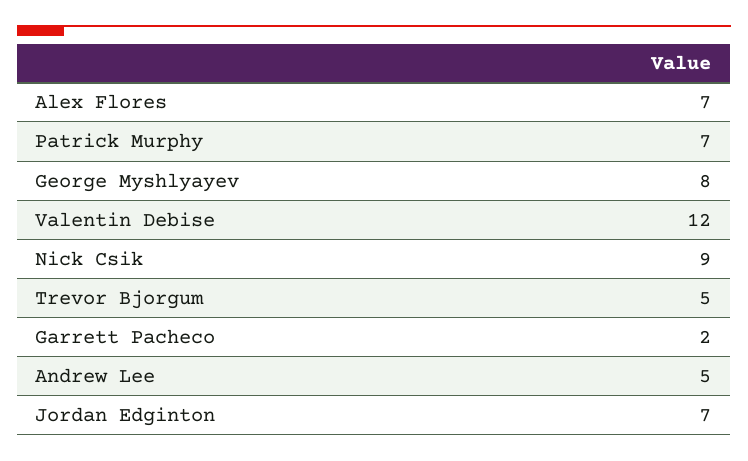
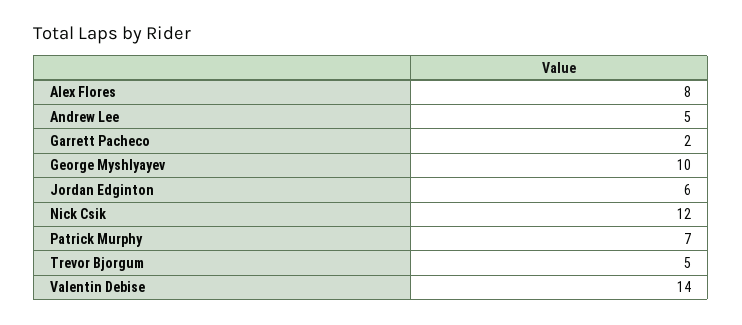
Alex Flores: 7 -> 8
George Myshlyayev: 8 -> 10
Valentin Debise: 12 -> 14
Nick Csik: 9 -> 12
Jordan Edginton: 7 -> 6

